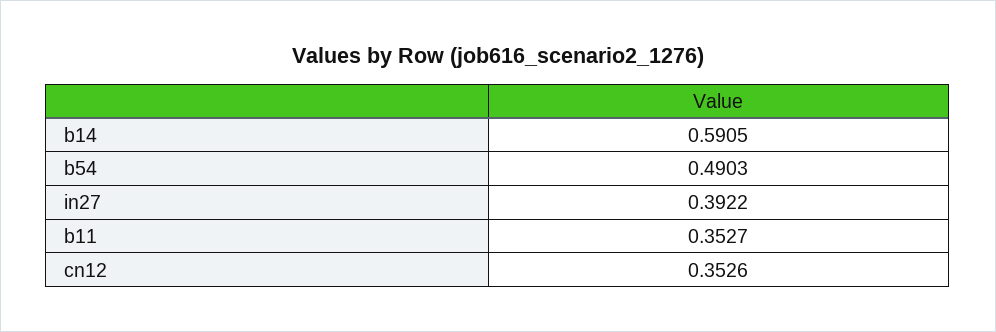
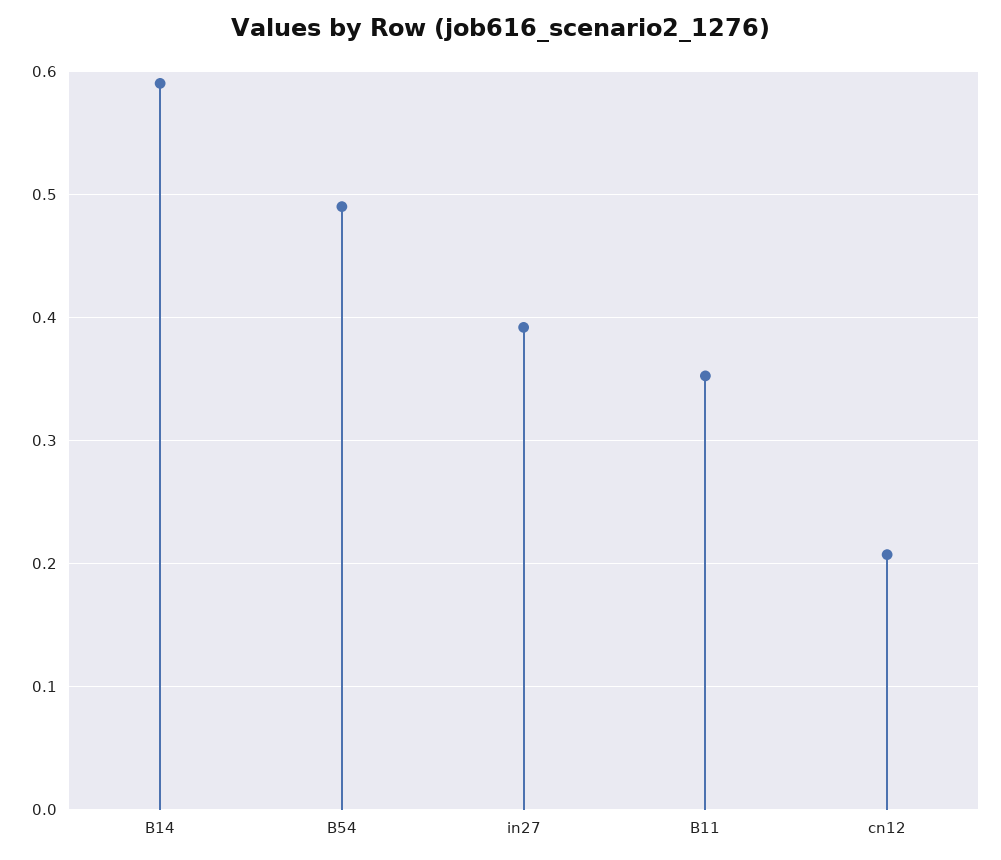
cn12: 0.3526 -> 0.21

